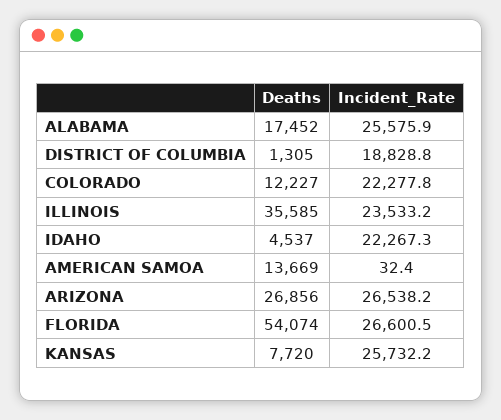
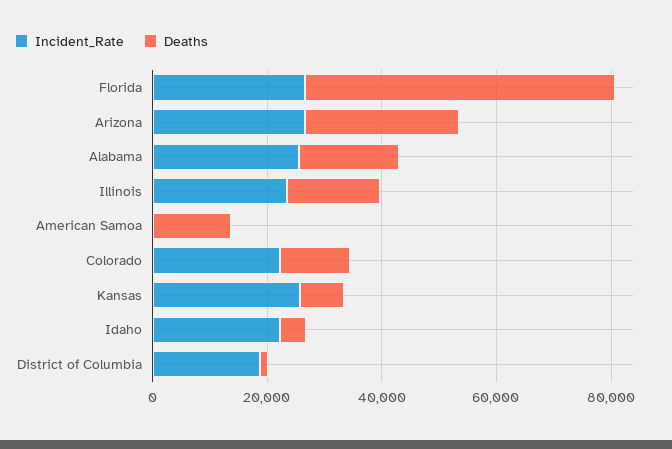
Deaths, ILLINOIS: 35585 -> 15000

